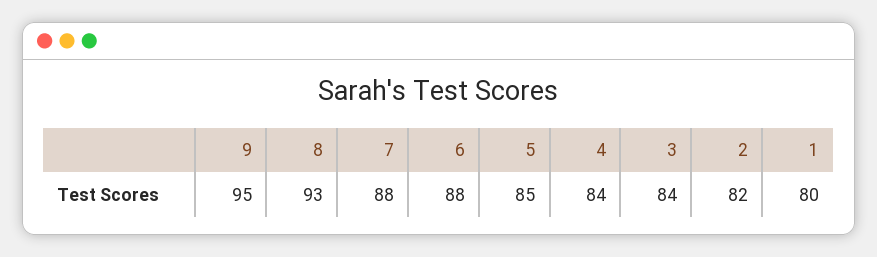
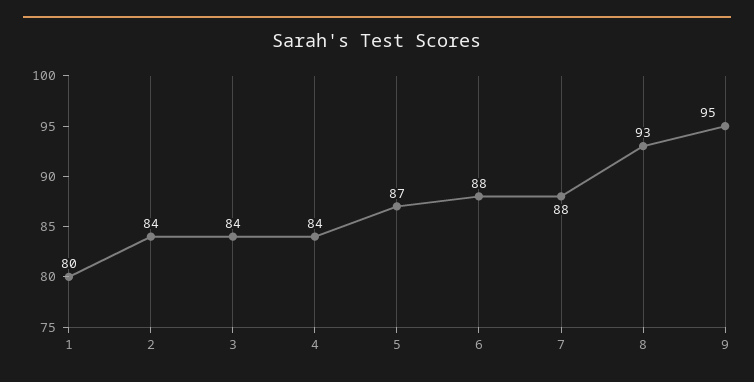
5: 85 -> 87
2: 82 -> 84

